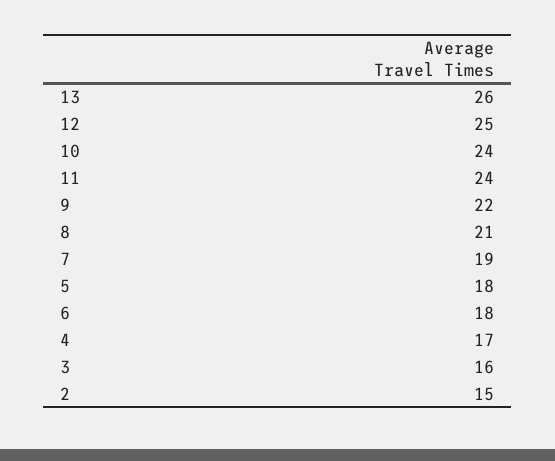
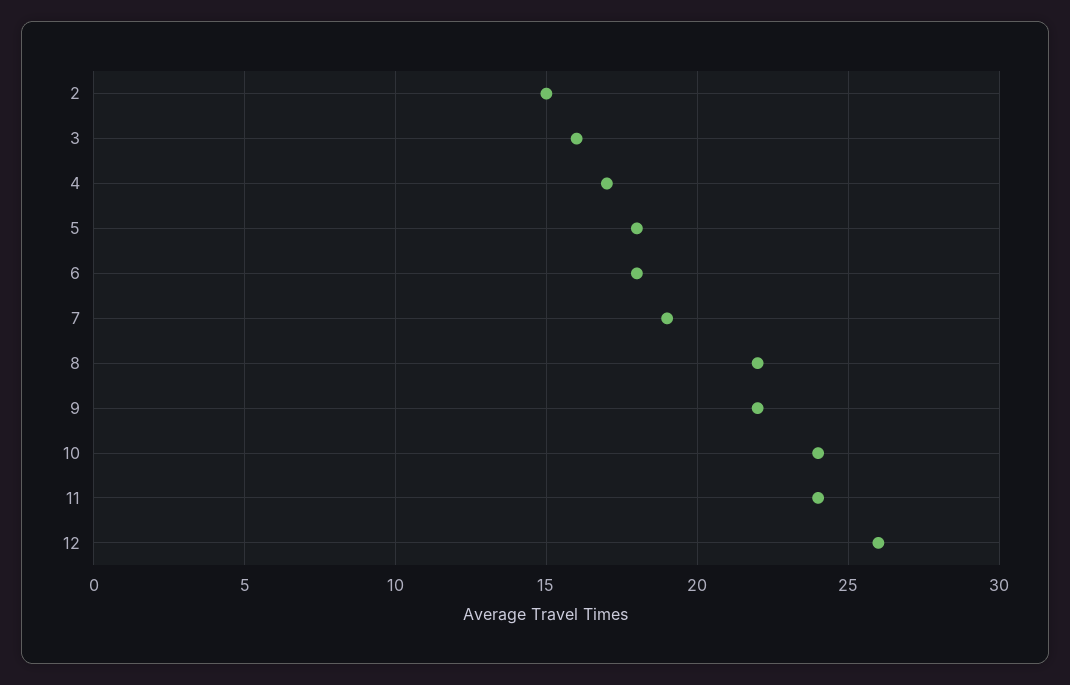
13: 26 -> none
12: 25 -> 26
8: 21 -> 22

